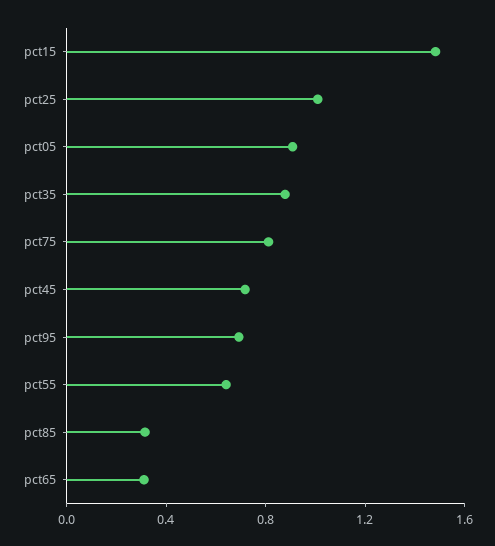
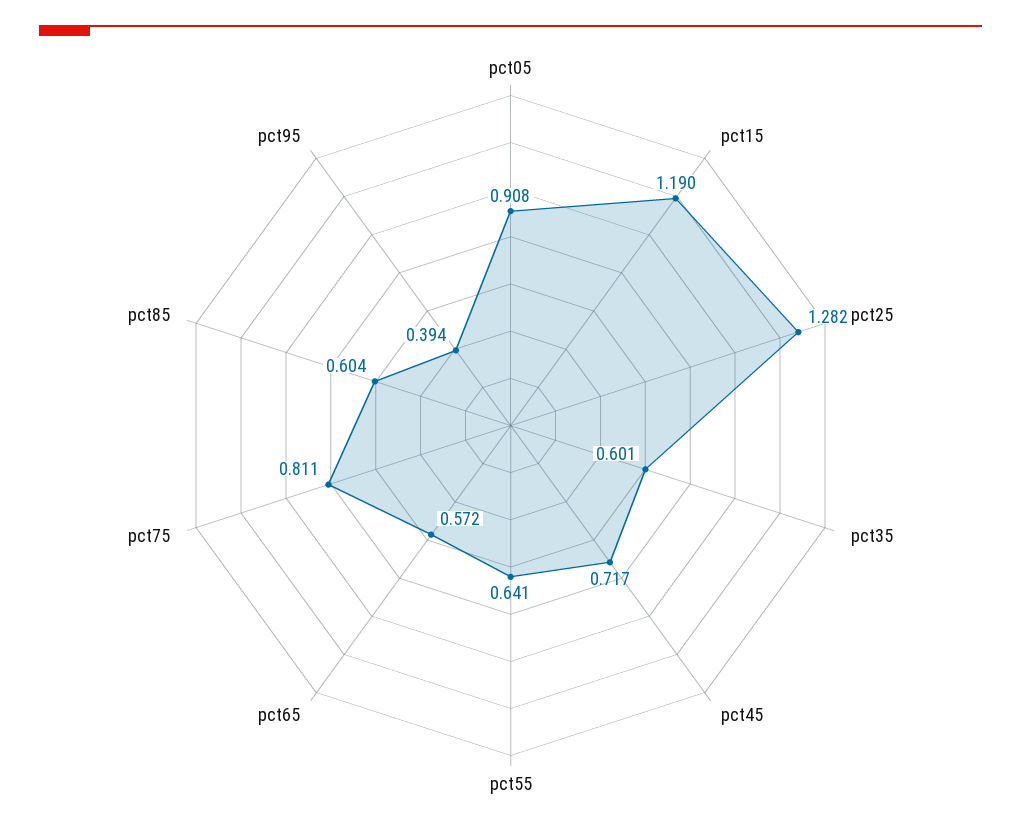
pct15: 1.5 -> 1.19
pct25: 1 -> 1.282
pct35: 0.9 -> 0.601
pct95: 0.7 -> 0.394
pct85: 0.3 -> 0.604
pct65: 0.3 -> 0.572

